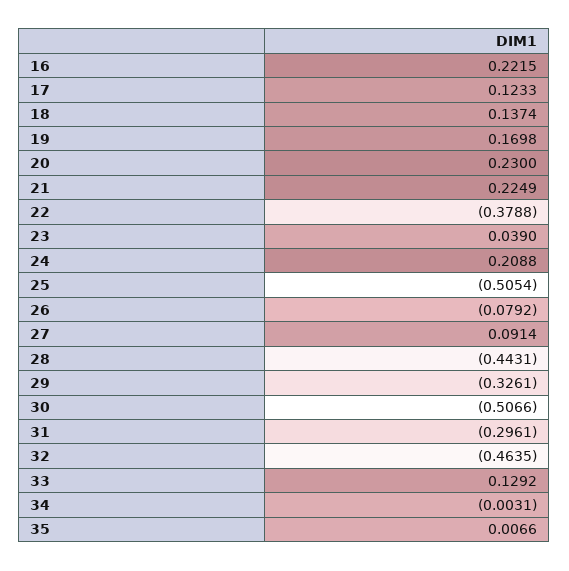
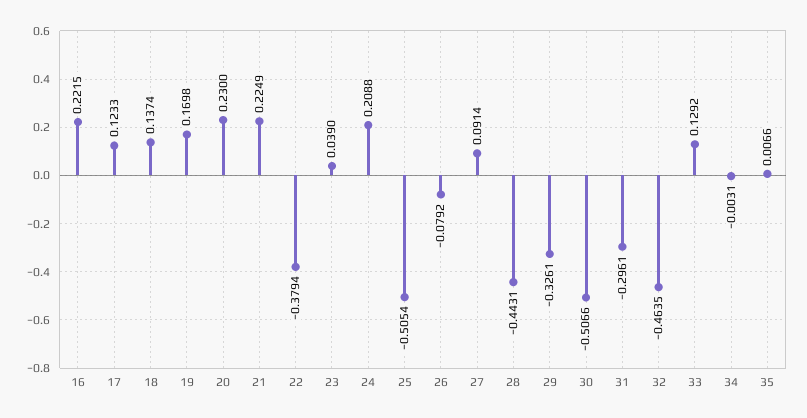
22: -0.3788 -> -0.3794

